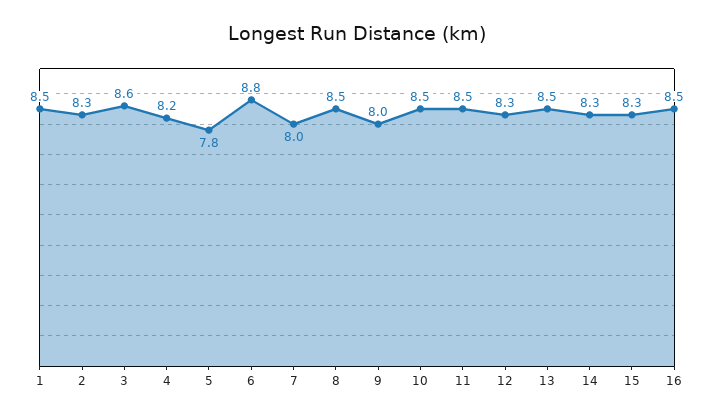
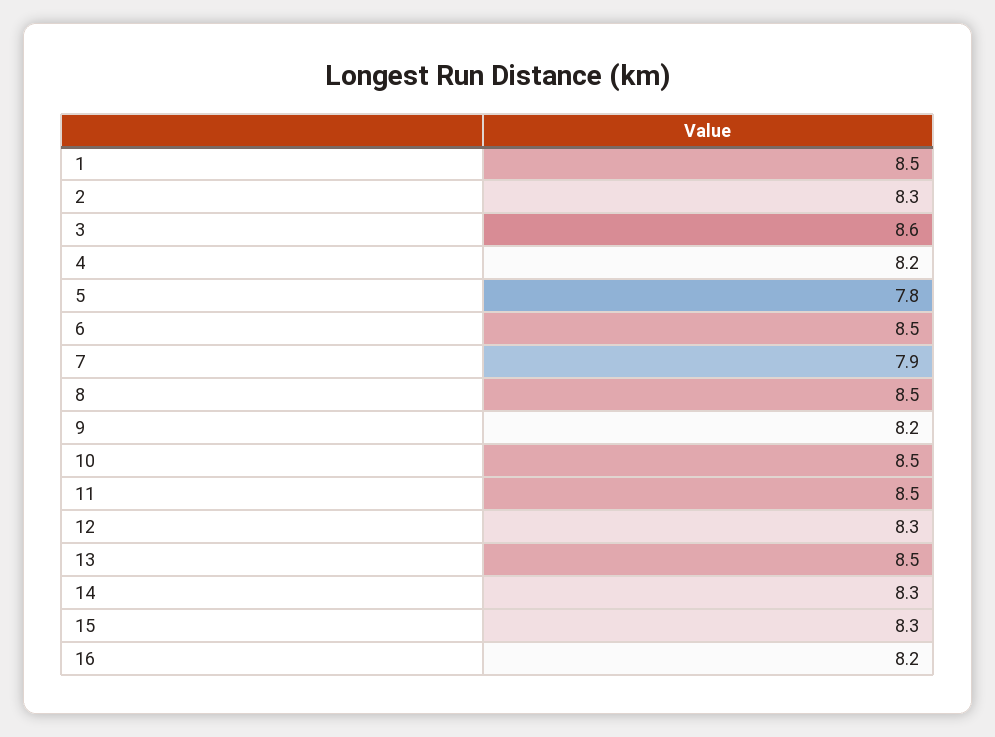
6: 8.8 -> 8.5
7: 8 -> 7.9
9: 8 -> 8.2
16: 8.5 -> 8.2

